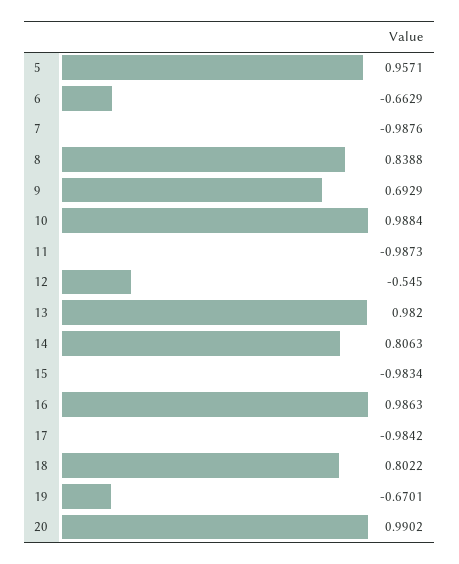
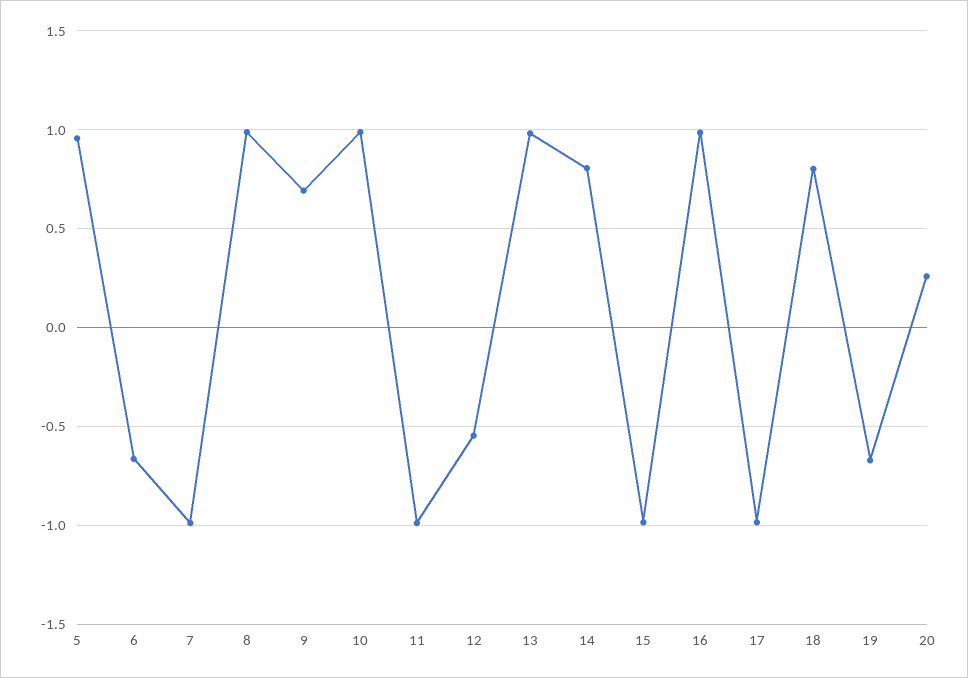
8: 0.8388 -> 1
20: 0.9902 -> 0.25

